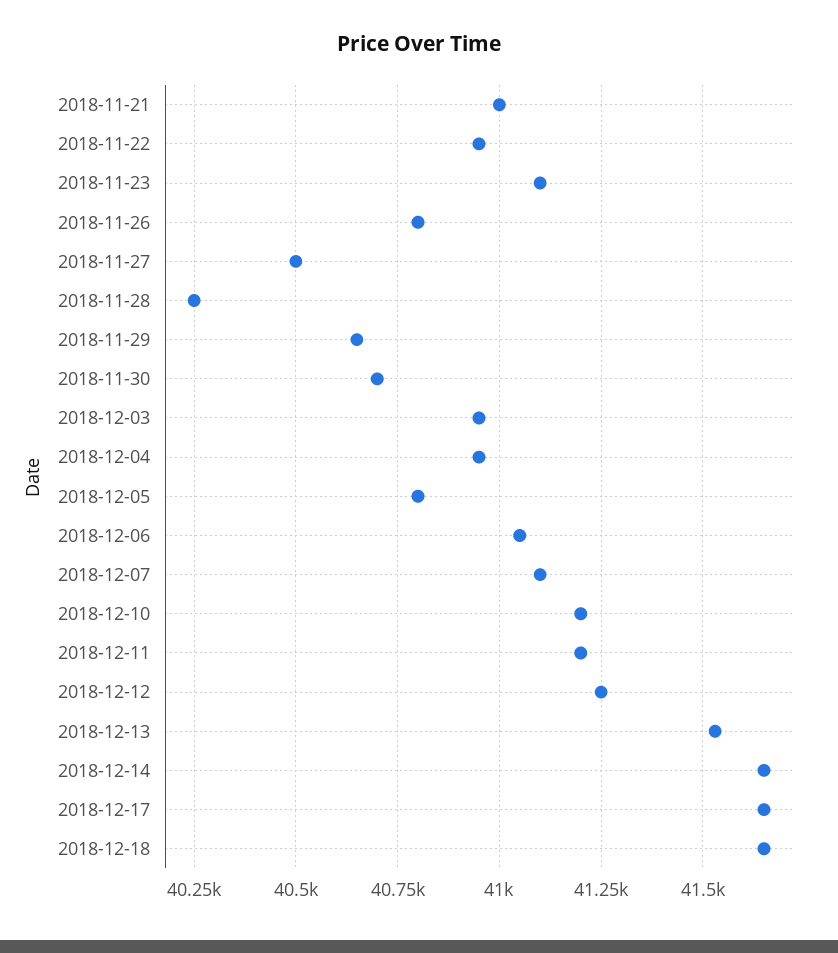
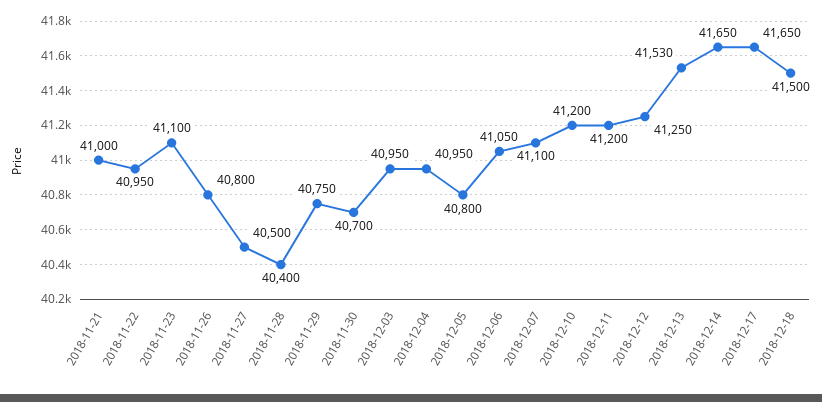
2018-11-28: 40250 -> 40400
2018-11-29: 40650 -> 40750
2018-12-18: 41650 -> 41500

